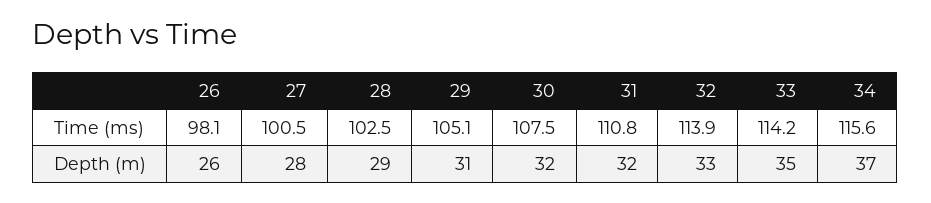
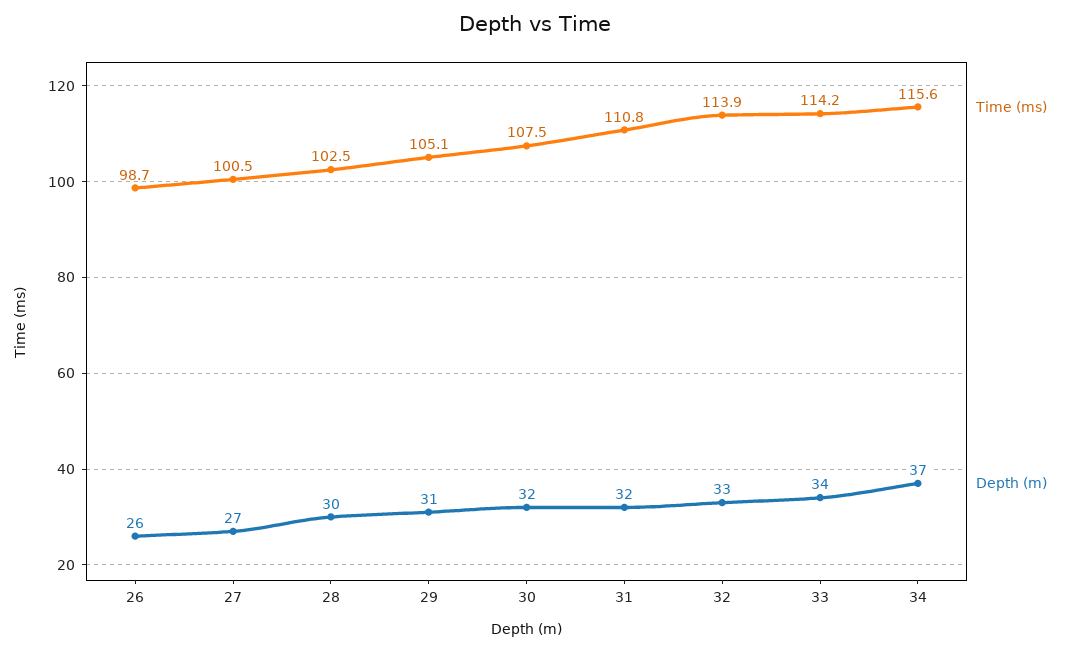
Time (ms), 26: 98.1 -> 98.7
Depth (m), 27: 28 -> 27
Depth (m), 28: 29 -> 30
Depth (m), 33: 35 -> 34

